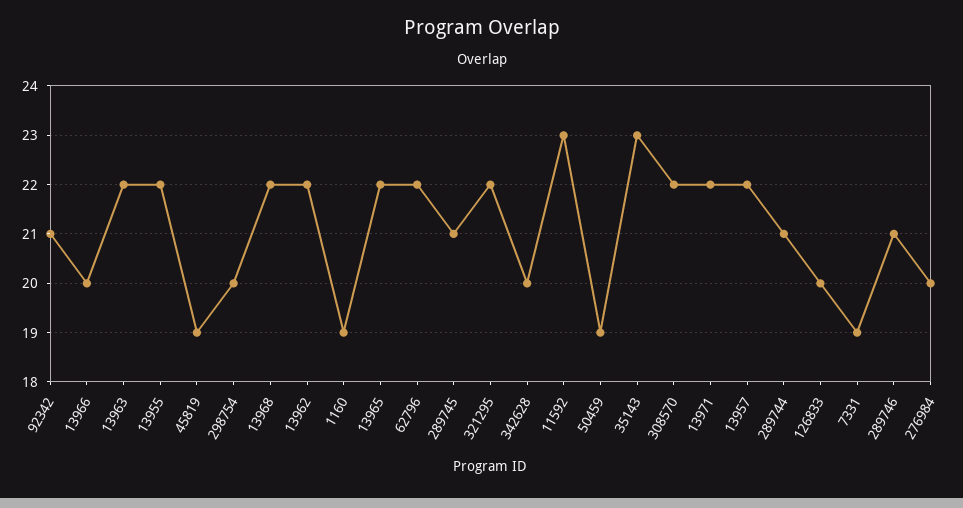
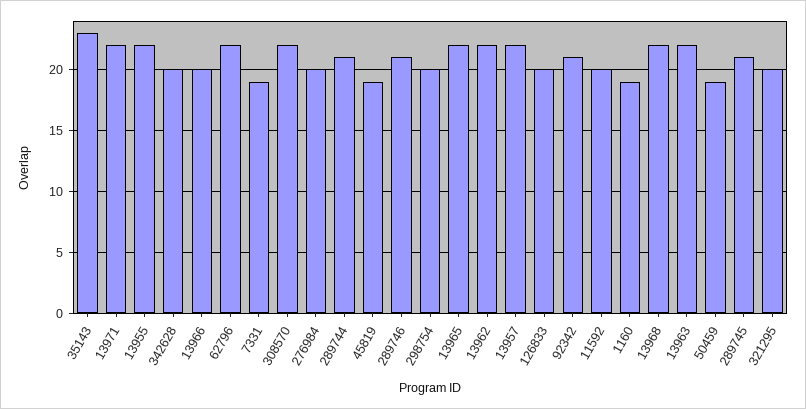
321295: 22 -> 20
11592: 23 -> 20

